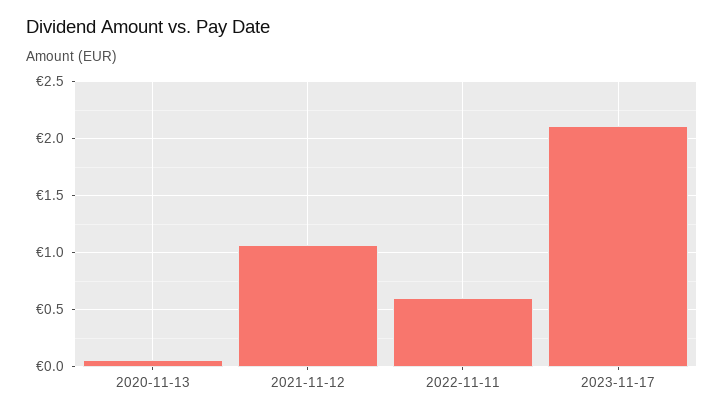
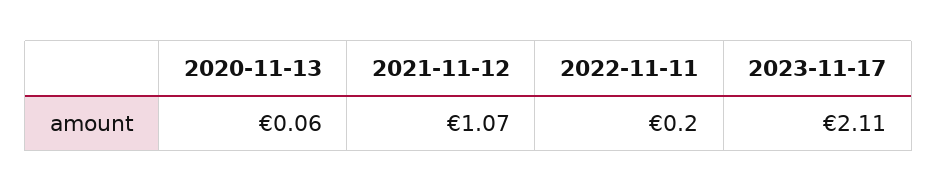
2022-11-11: 0.6 -> 0.2

